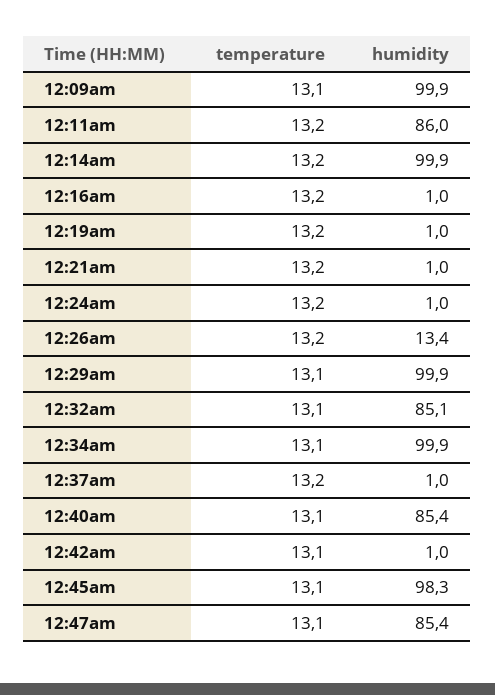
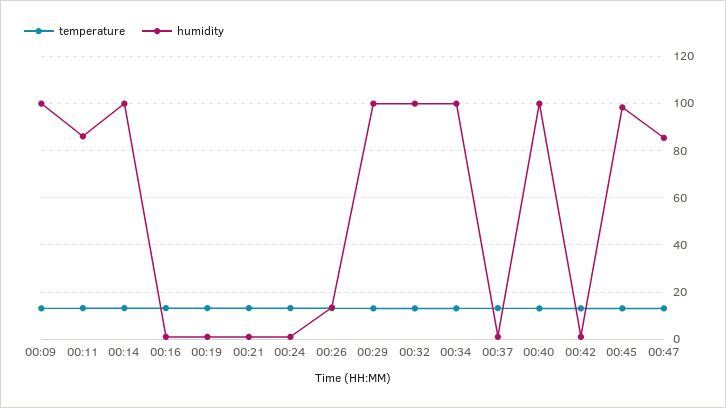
humidity, 12:32am: 85.1 -> 100
humidity, 12:40am: 85.4 -> 100

